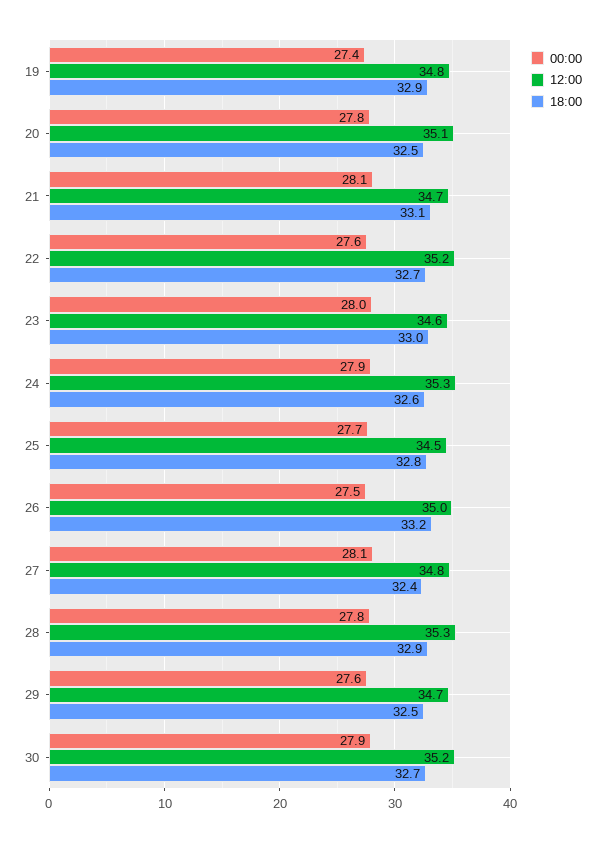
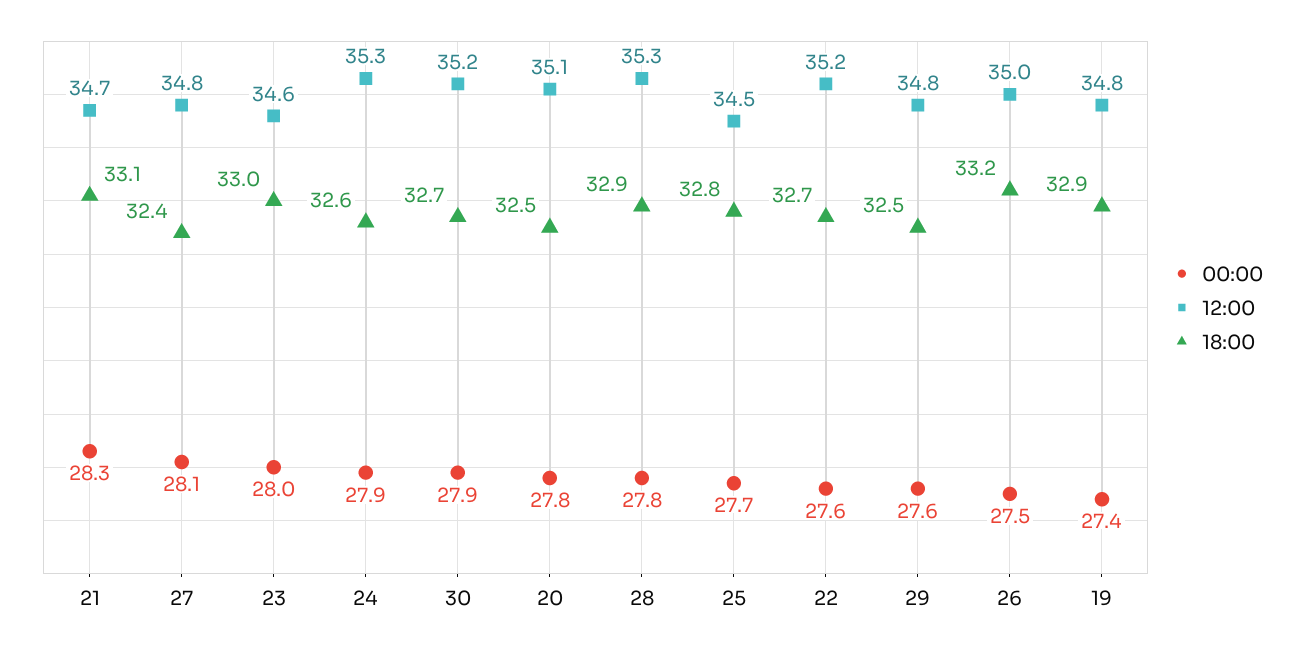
00:00, 21: 28.1 -> 28.3
12:00, 29: 34.7 -> 34.8

